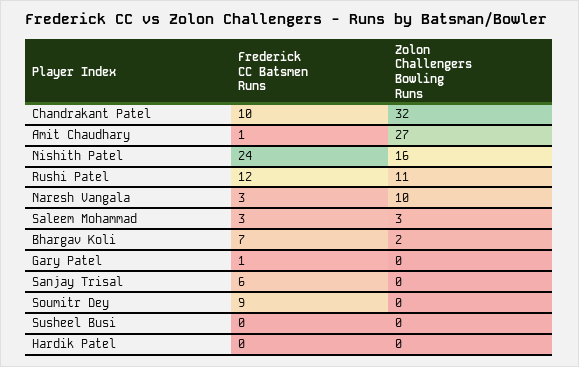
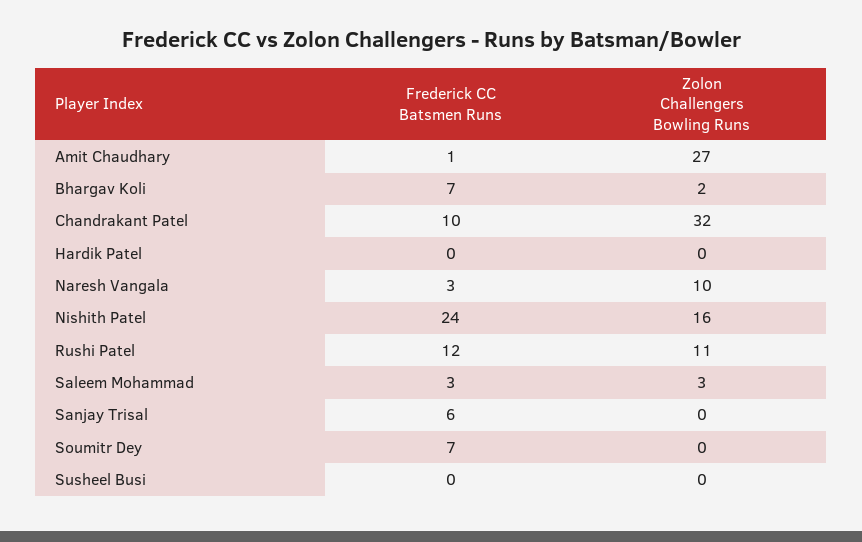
Frederick CC Batsmen Runs, Gary Patel: 1 -> none
Zolon Challengers Bowling Runs, Gary Patel: 0 -> none
Frederick CC Batsmen Runs, Soumitr Dey: 9 -> 7

